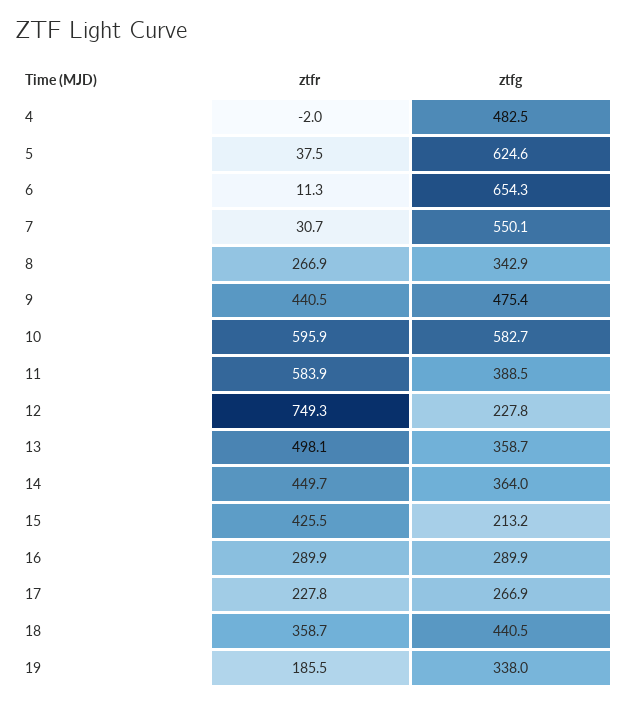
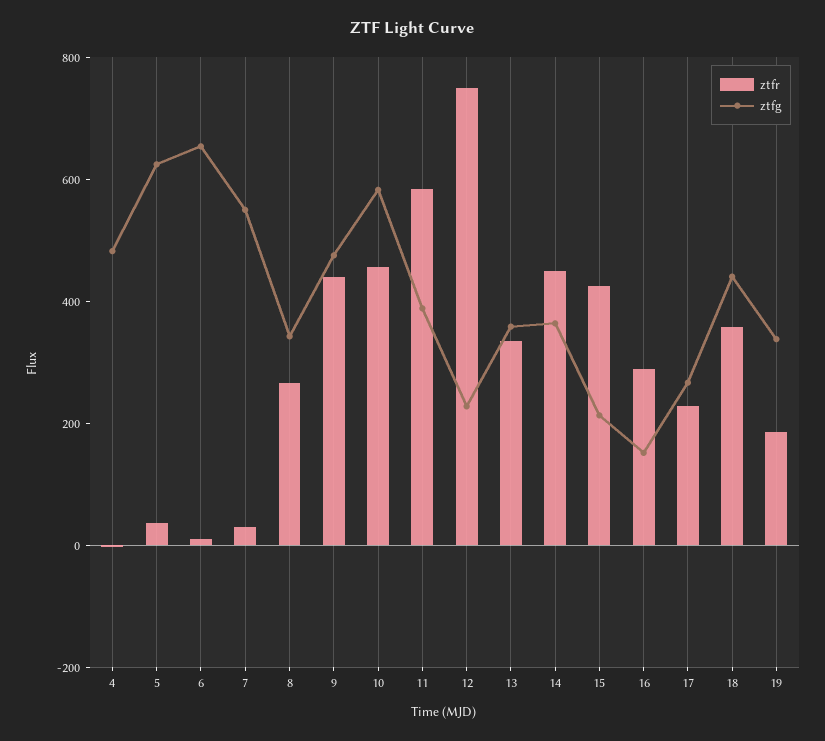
ztfr, 10: 595.9 -> 450
ztfr, 13: 498.1 -> 350
ztfg, 16: 289.9 -> 150

